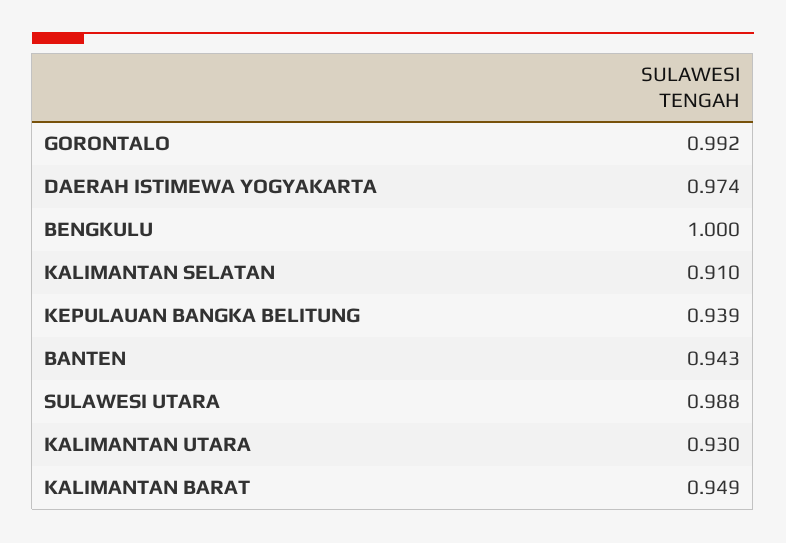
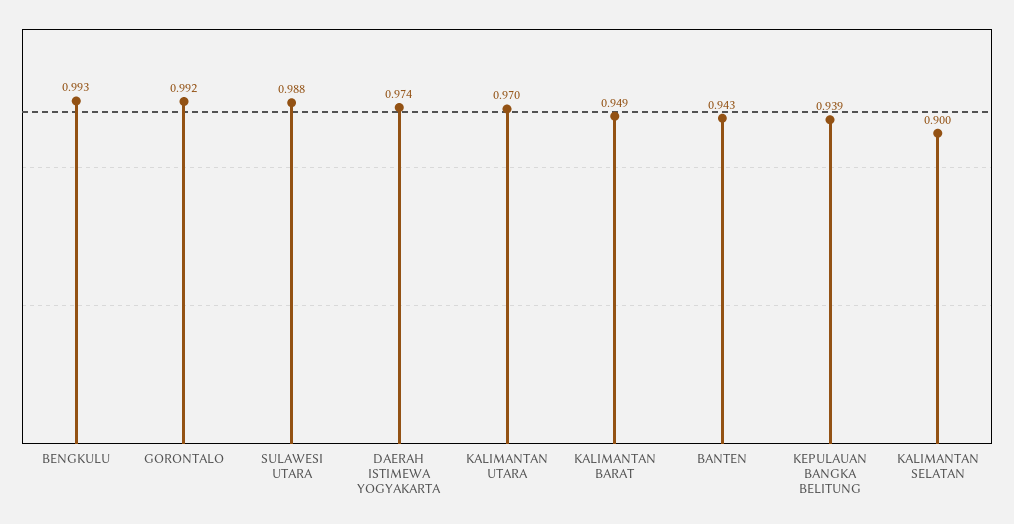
BENGKULU: 1 -> 0.993
KALIMANTAN SELATAN: 0.91 -> 0.9
KALIMANTAN UTARA: 0.93 -> 0.97

